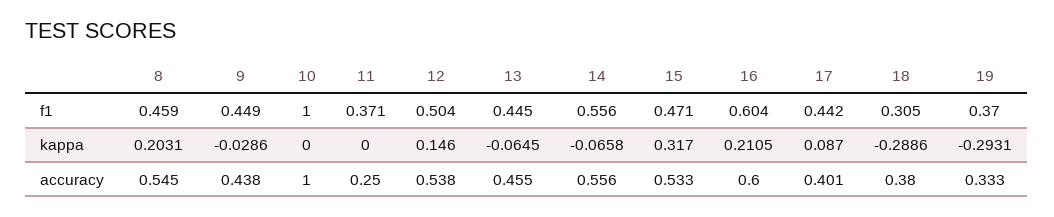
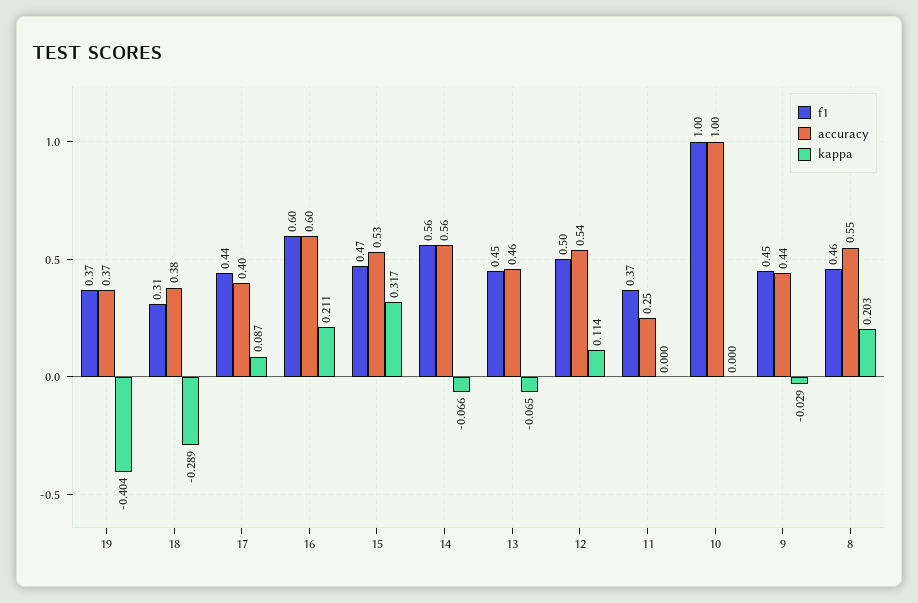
kappa, 12: 0.146 -> 0.114
kappa, 19: -0.2931 -> -0.404
accuracy, 19: 0.333 -> 0.37

